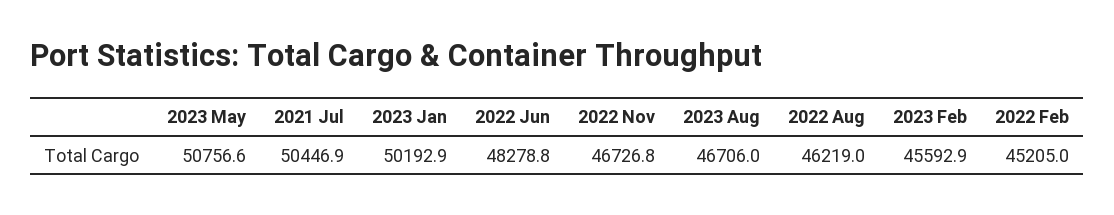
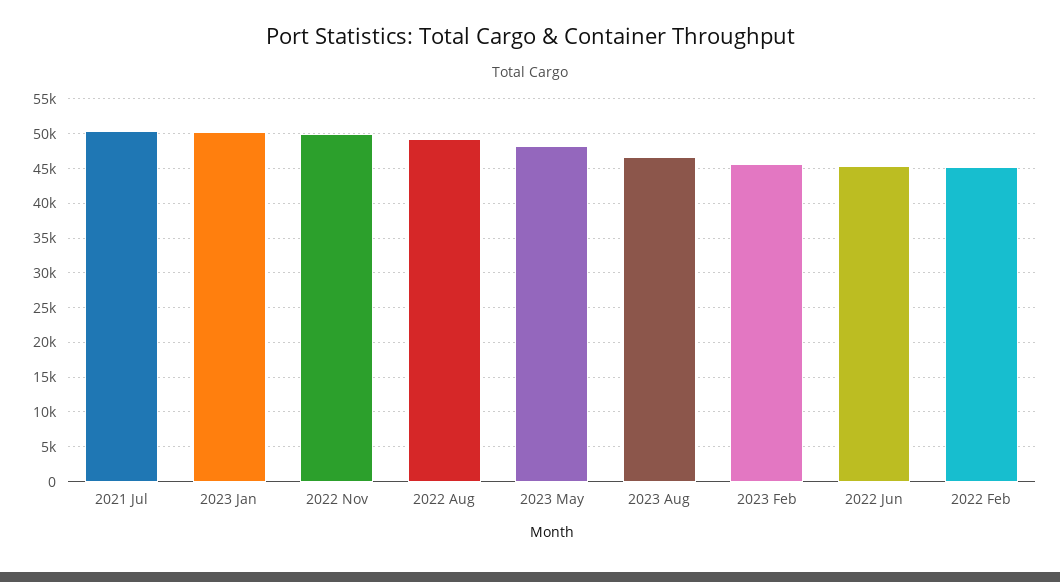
2023 May: 50756.6 -> 48000
2022 Jun: 48278.8 -> 45000
2022 Nov: 46726.8 -> 50000
2022 Aug: 46219 -> 49000

